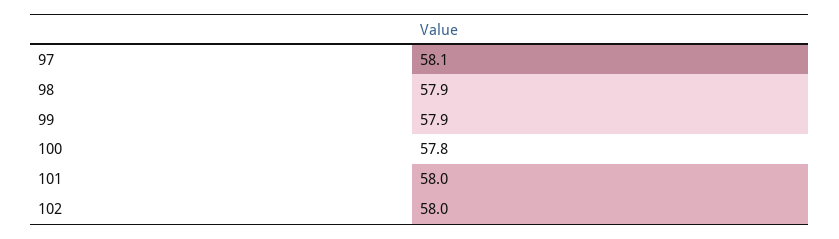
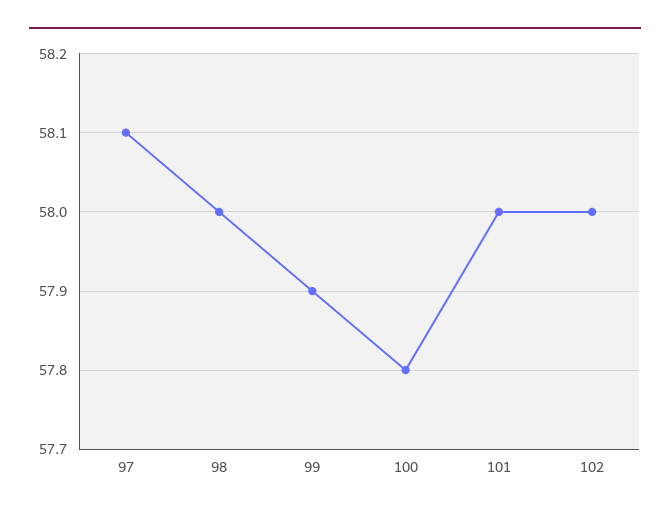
98: 57.9 -> 58

